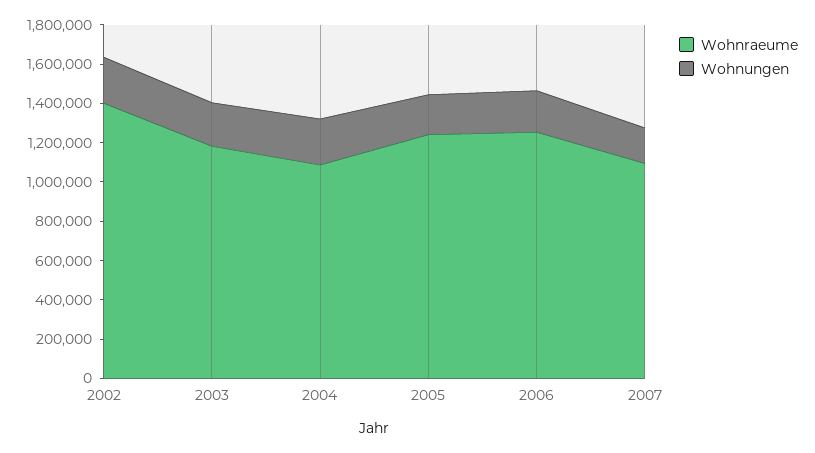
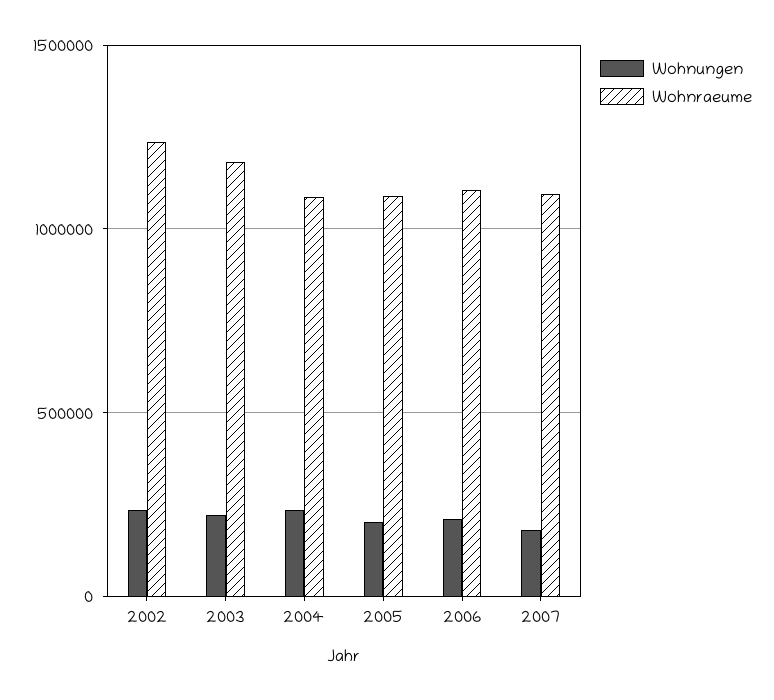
Wohnraeume, 2002: 1400000 -> 1250000
Wohnraeume, 2005: 1250000 -> 1100000
Wohnraeume, 2006: 1250000 -> 1100000

